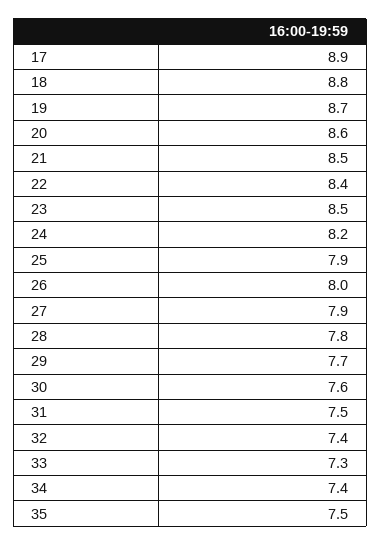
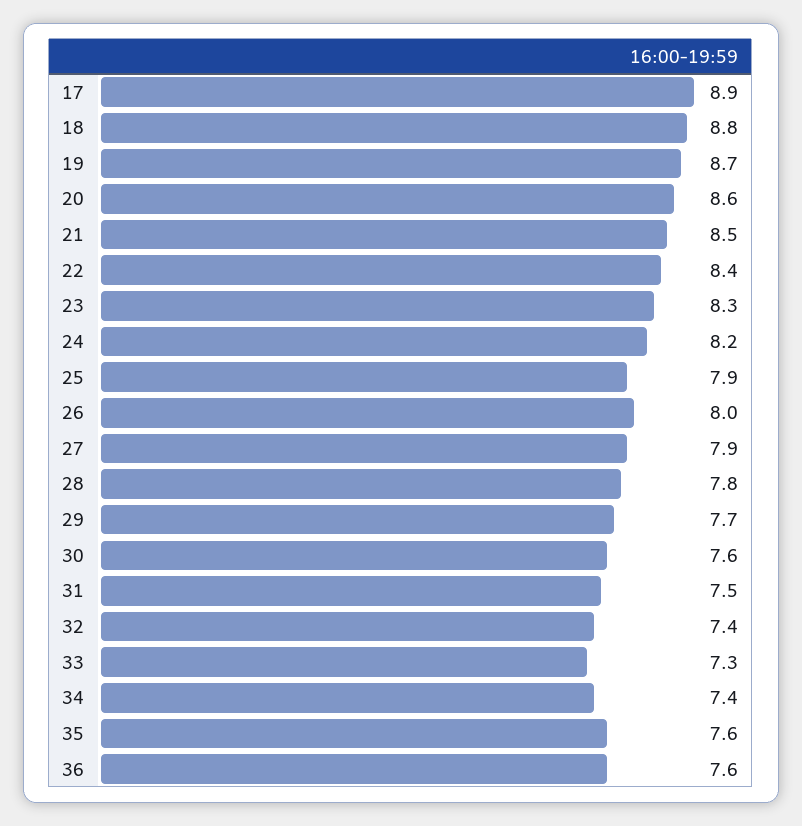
23: 8.5 -> 8.3
35: 7.5 -> 7.6
36: none -> 7.6

